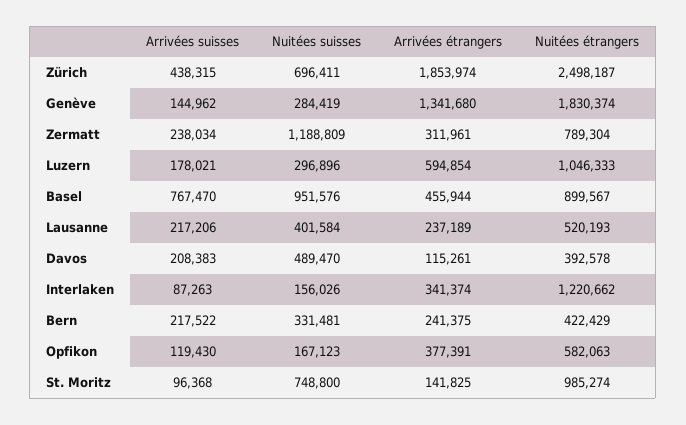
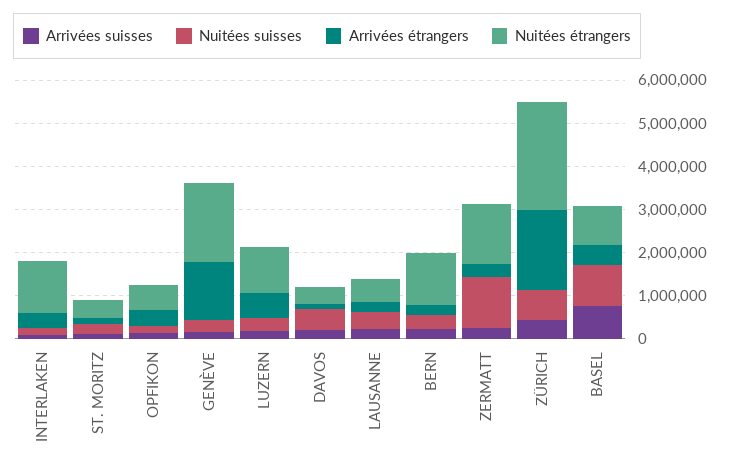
Nuitées étrangers, Zermatt: 789304 -> 1400000
Nuitées étrangers, Bern: 422429 -> 1200000
Nuitées suisses, St. Moritz: 748800 -> 200000
Nuitées étrangers, St. Moritz: 985274 -> 400000

